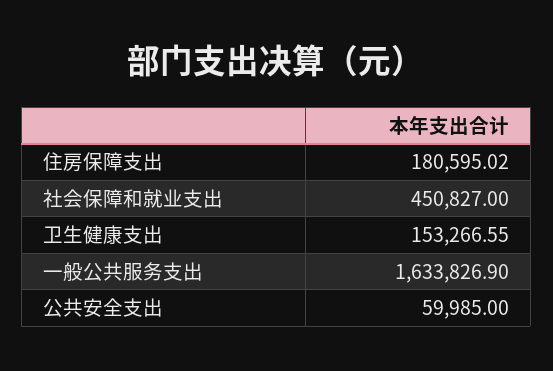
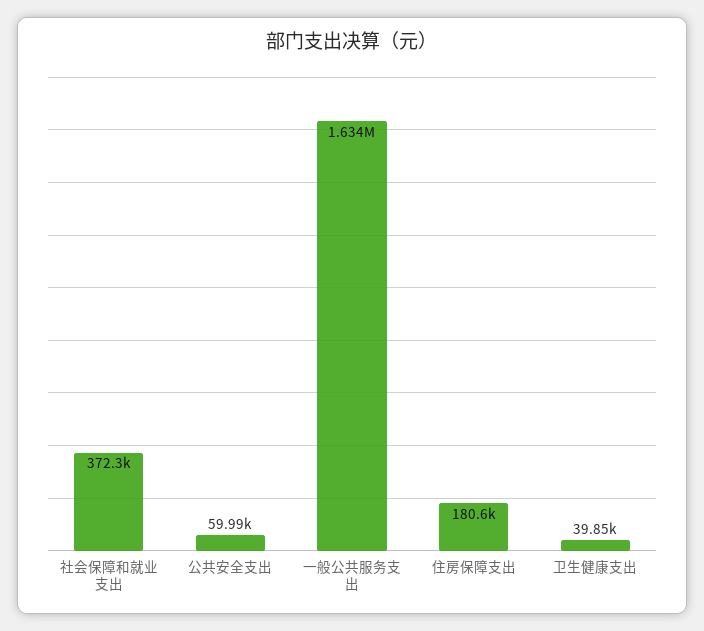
社会保障和就业支出: 450827 -> 372300
卫生健康支出: 153266.55 -> 39850

